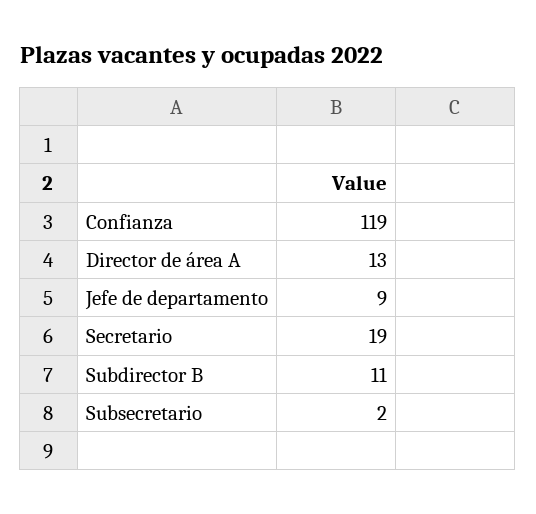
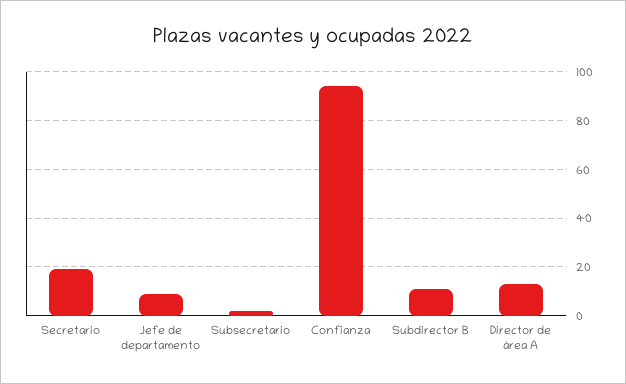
Confianza: 119 -> 95

